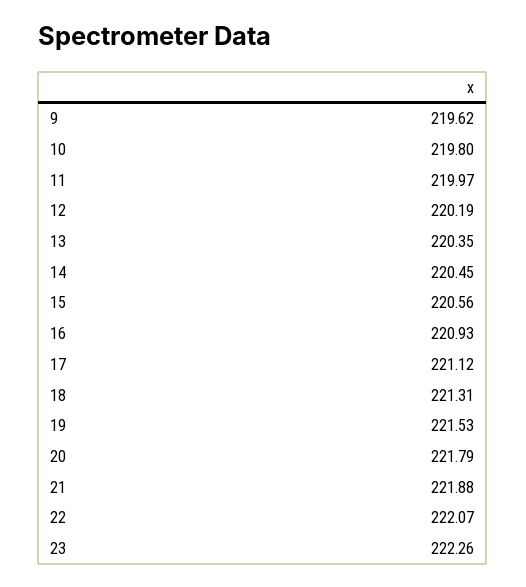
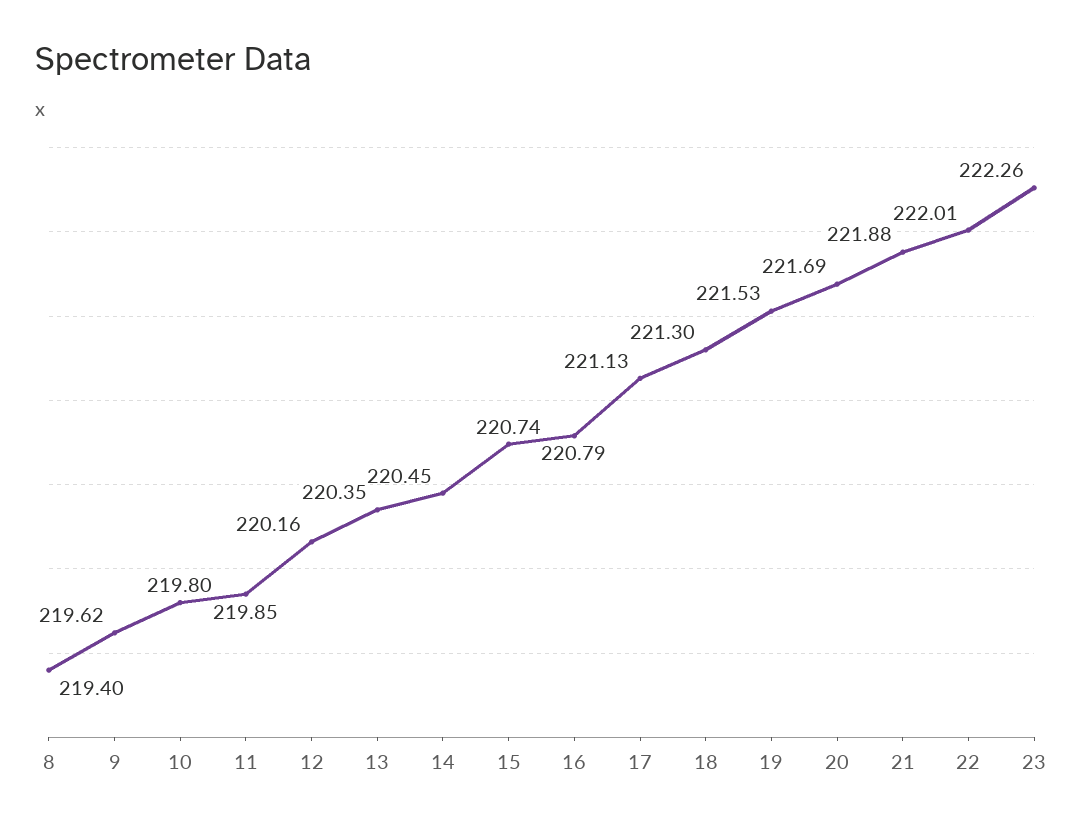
11: 219.97 -> 219.85
12: 220.19 -> 220.16
15: 220.56 -> 220.74
16: 220.93 -> 220.79
17: 221.12 -> 221.13
18: 221.31 -> 221.3
20: 221.79 -> 221.69
22: 222.07 -> 222.01
8: none -> 219.4

